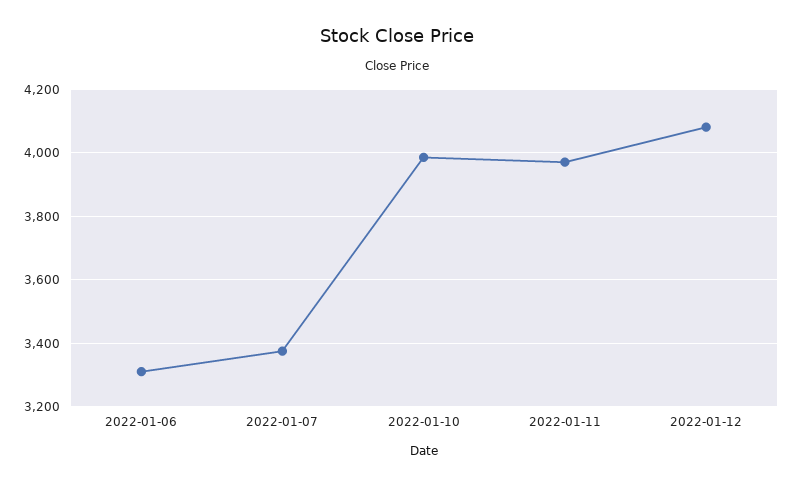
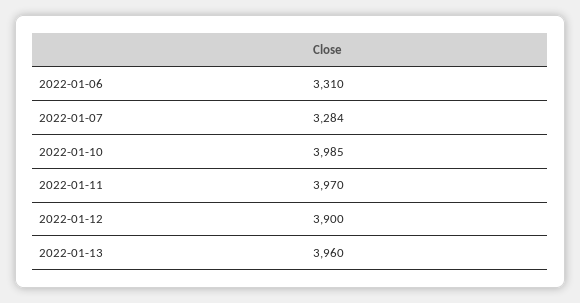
2022-01-07: 3380 -> 3284
2022-01-12: 4080 -> 3900
2022-01-13: none -> 3960

